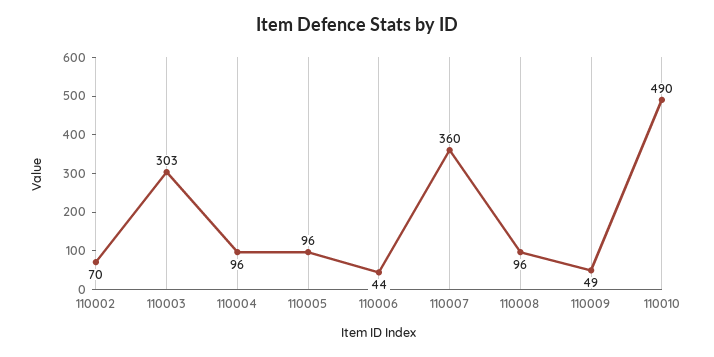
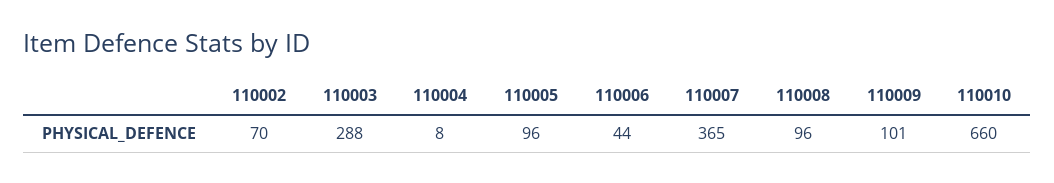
110003: 303 -> 288
110004: 96 -> 8
110007: 360 -> 365
110009: 49 -> 101
110010: 490 -> 660

